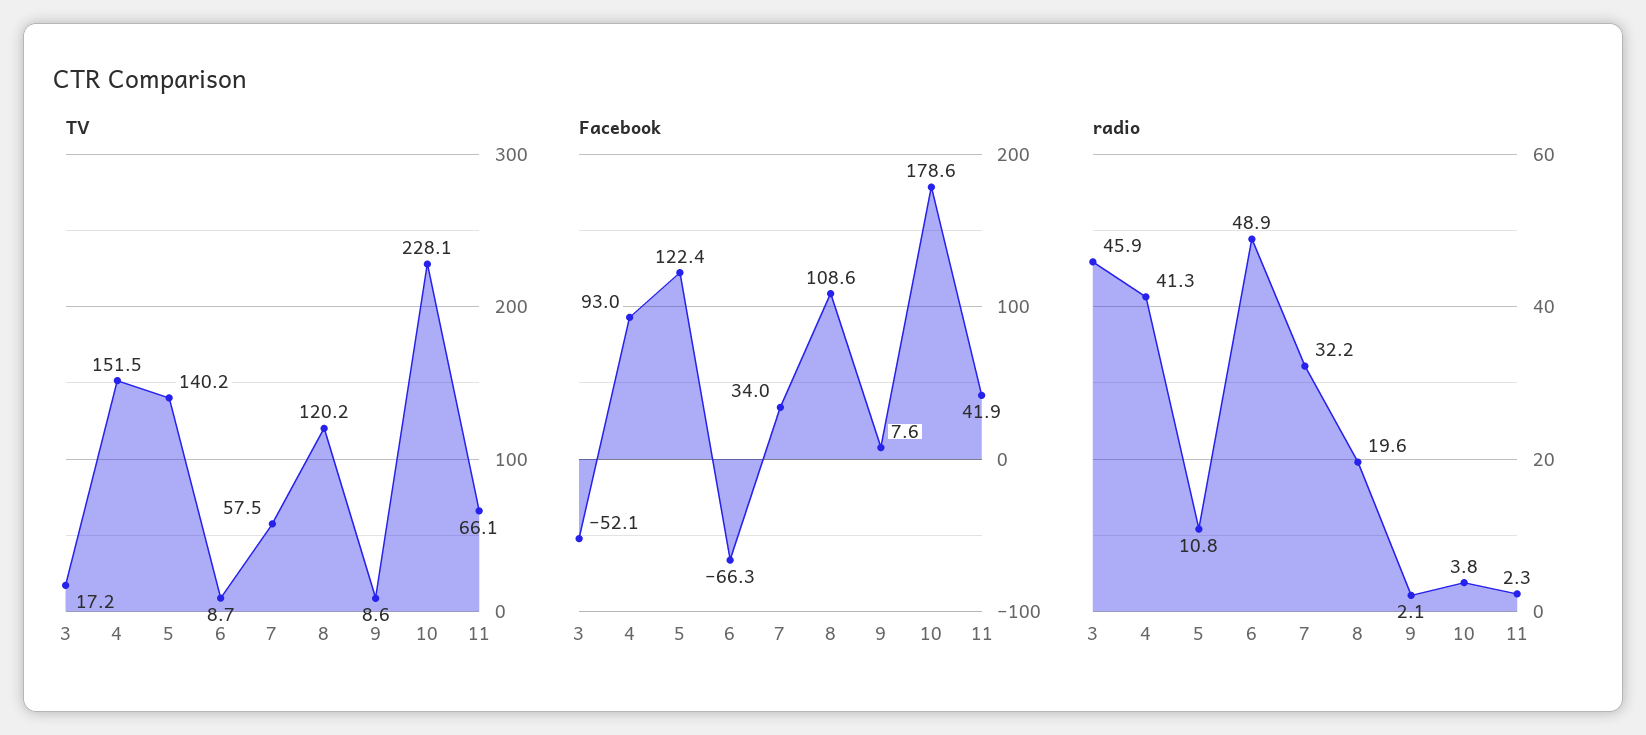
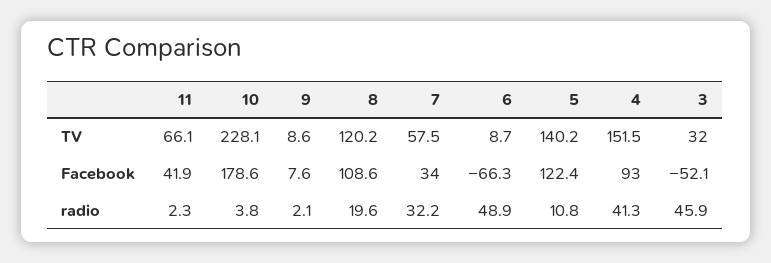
TV, 3: 17.2 -> 32

